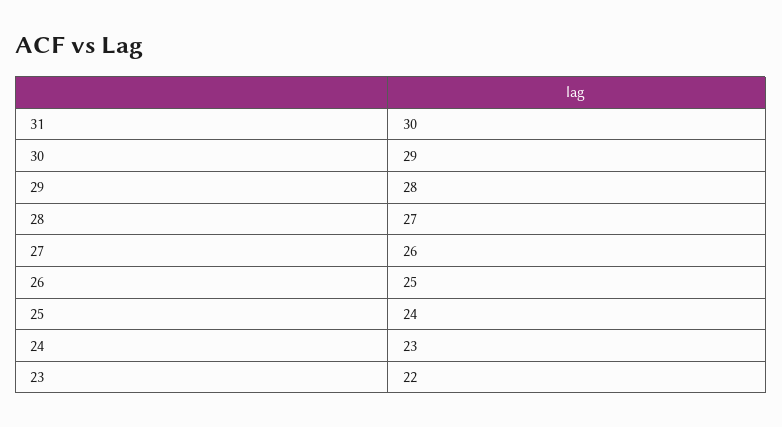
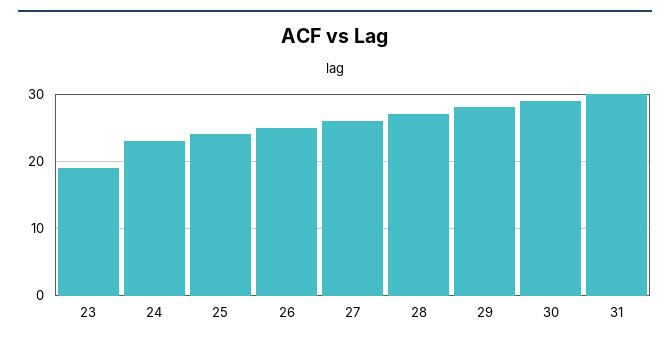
23: 22 -> 19

